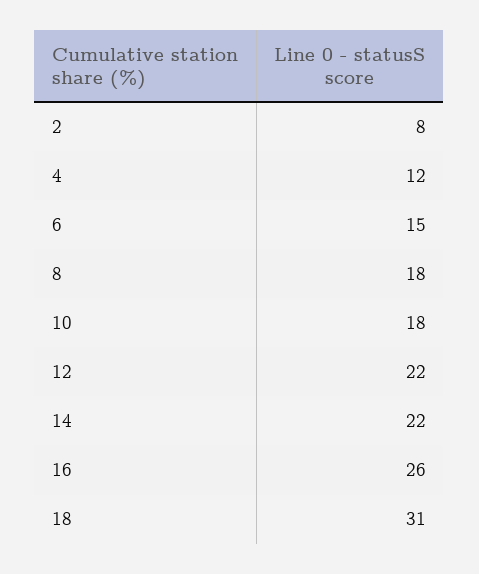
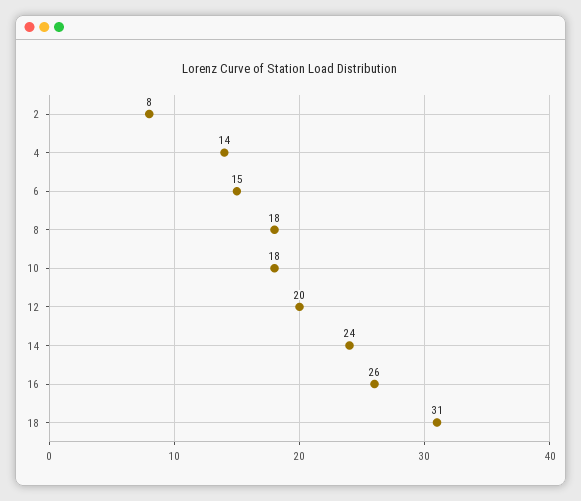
4: 12 -> 14
12: 22 -> 20
14: 22 -> 24

